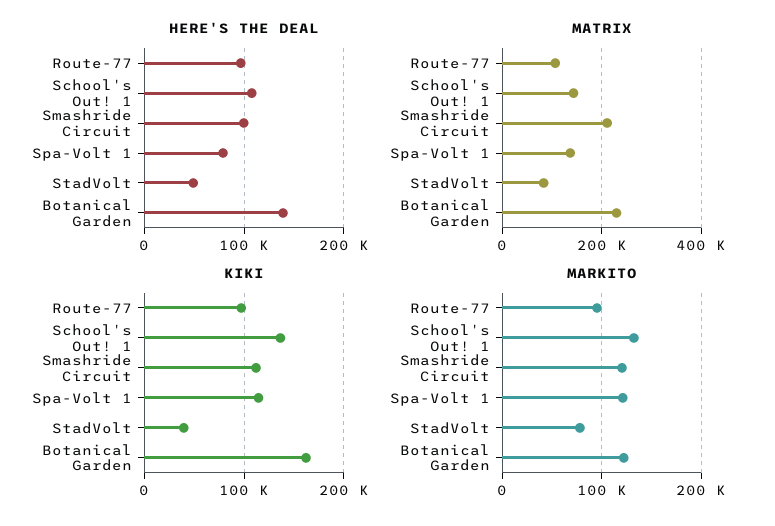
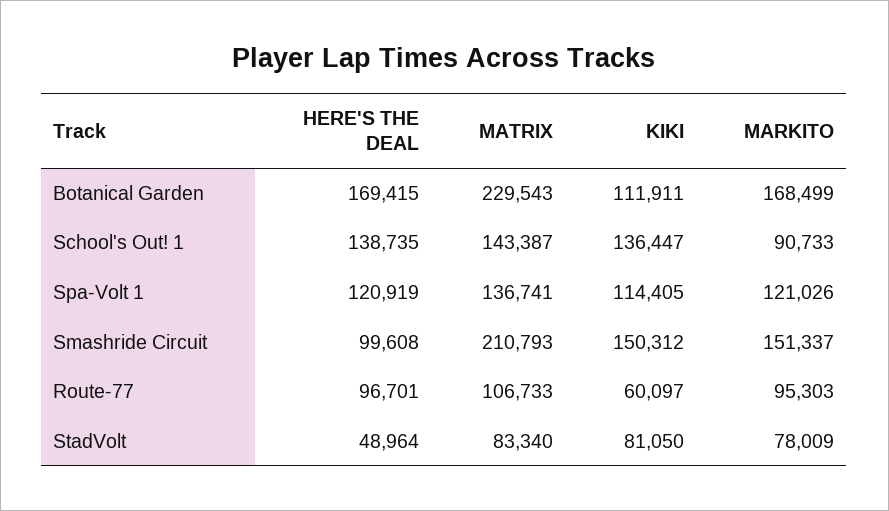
HERE'S THE DEAL, School's Out! 1: 110000 -> 138735
HERE'S THE DEAL, Spa-Volt 1: 80000 -> 120919
HERE'S THE DEAL, Botanical Garden: 140000 -> 169415
KIKI, Route-77: 100000 -> 60097
KIKI, Smashride Circuit: 110000 -> 150312
KIKI, StadVolt: 40000 -> 81050
KIKI, Botanical Garden: 160000 -> 111911
MARKITO, School's Out! 1: 130000 -> 90733
MARKITO, Smashride Circuit: 120000 -> 151337
MARKITO, Botanical Garden: 120000 -> 168499

